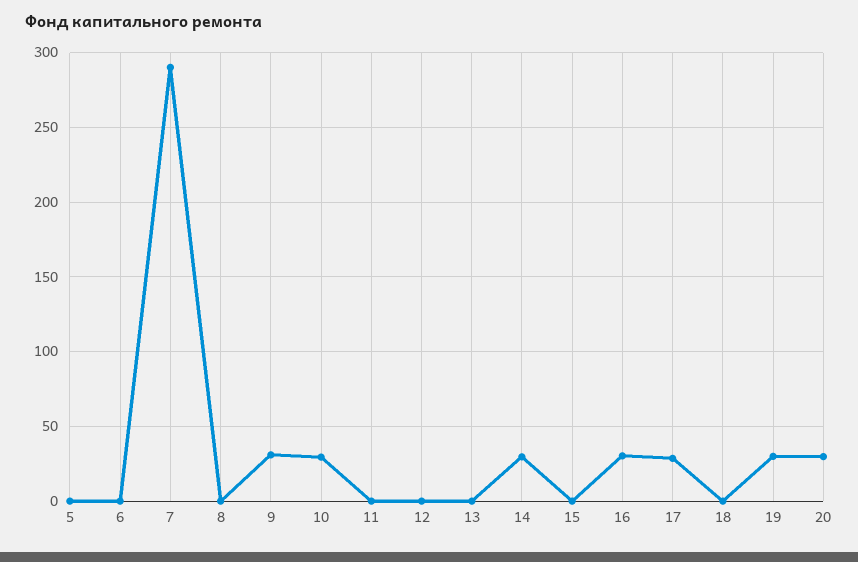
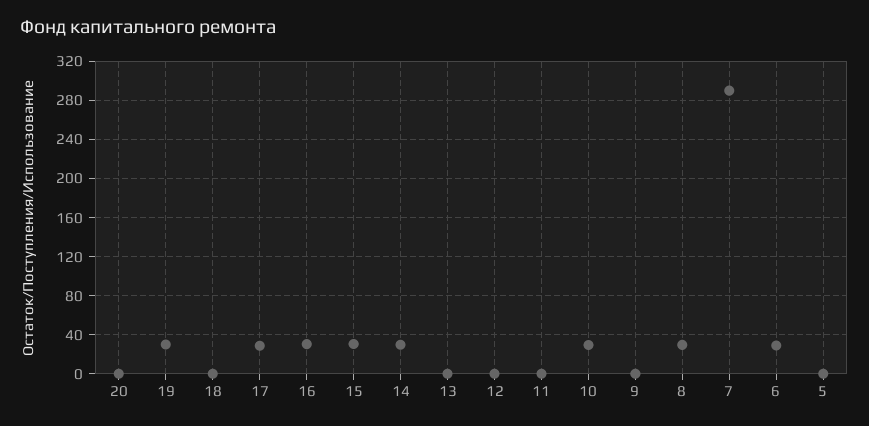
6: 0 -> 30
8: 0 -> 30
9: 30 -> 0
15: 0 -> 30
20: 30 -> 0

